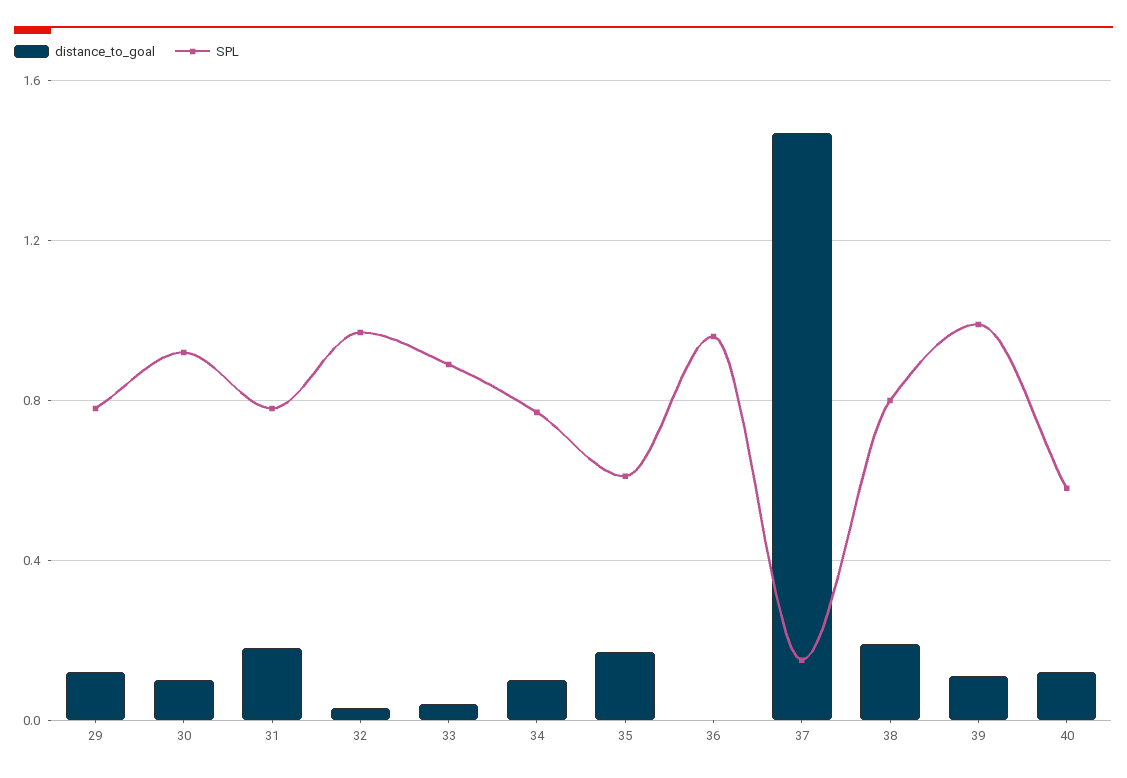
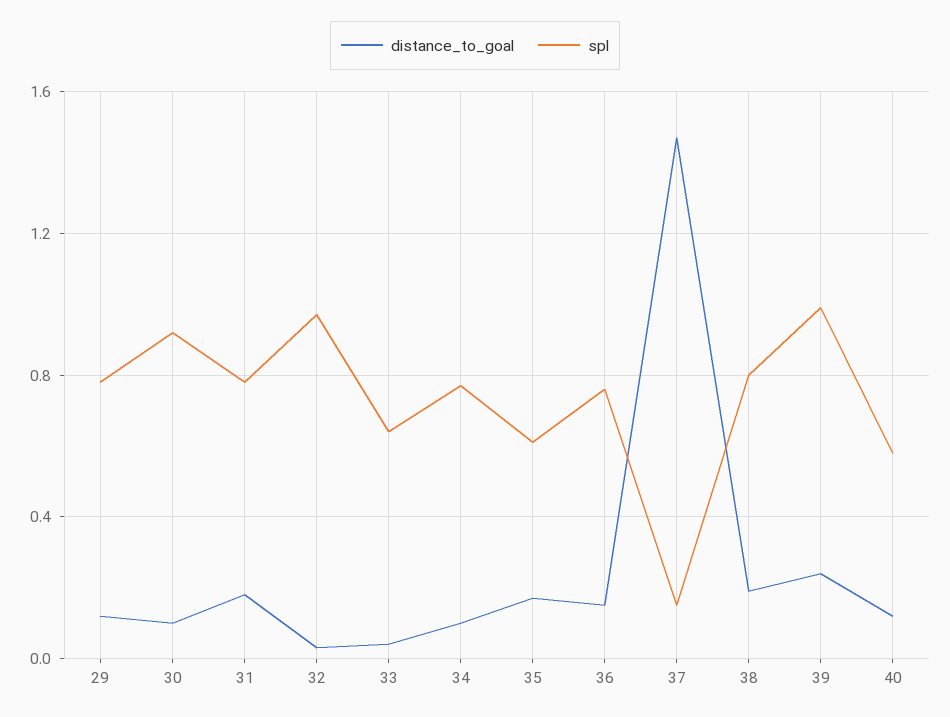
SPL, 33: 0.9 -> 0.65
distance_to_goal, 36: 0 -> 0.15
SPL, 36: 0.95 -> 0.75
distance_to_goal, 39: 0.1 -> 0.25

